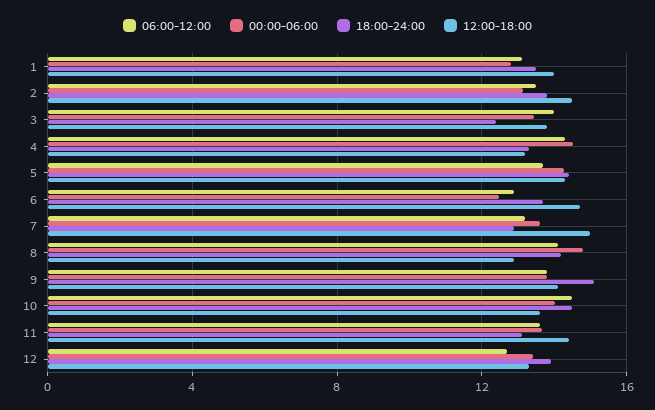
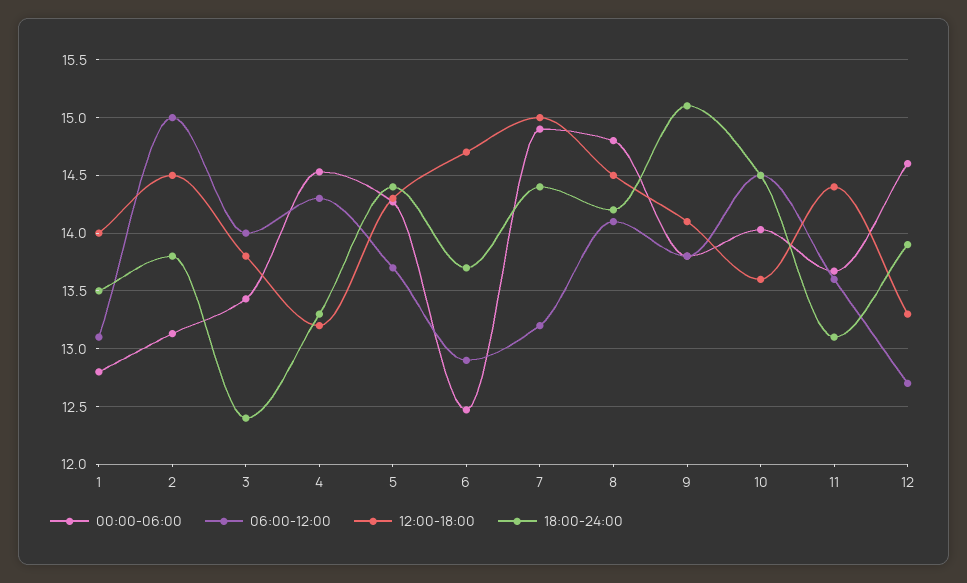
06:00-12:00, 2: 13.5 -> 15
00:00-06:00, 7: 13.5 -> 14.9
18:00-24:00, 7: 13 -> 14.4
12:00-18:00, 8: 13 -> 14.5
00:00-06:00, 12: 13.5 -> 14.6

